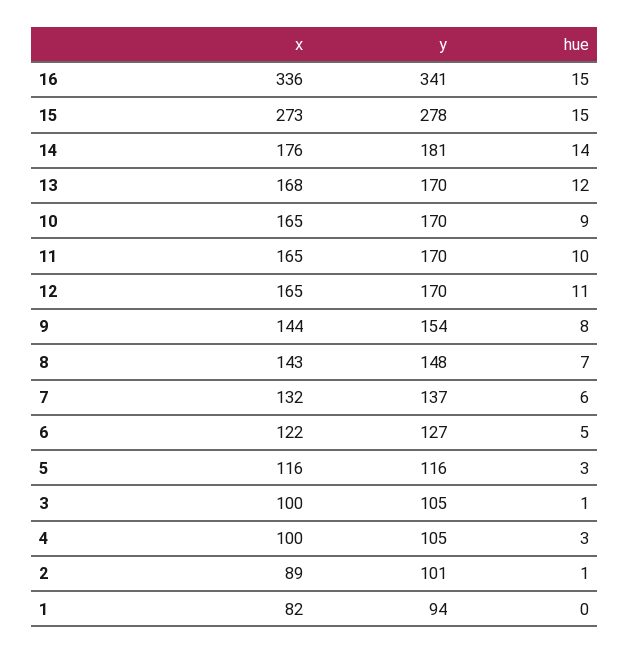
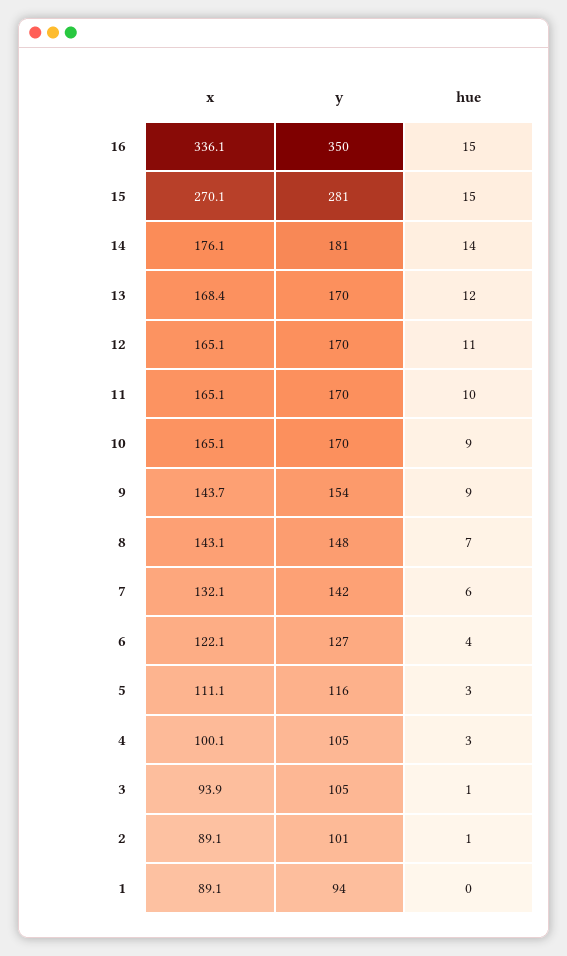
y, 16: 341 -> 350
x, 15: 273 -> 270.1
y, 15: 278 -> 281
hue, 9: 8 -> 9
y, 7: 137 -> 142
hue, 6: 5 -> 4
x, 5: 116 -> 111.1
x, 3: 100 -> 93.9
x, 1: 82 -> 89.1

